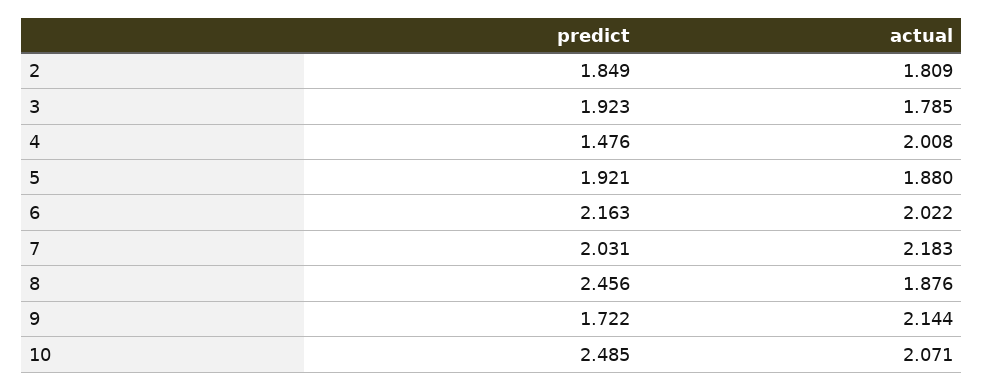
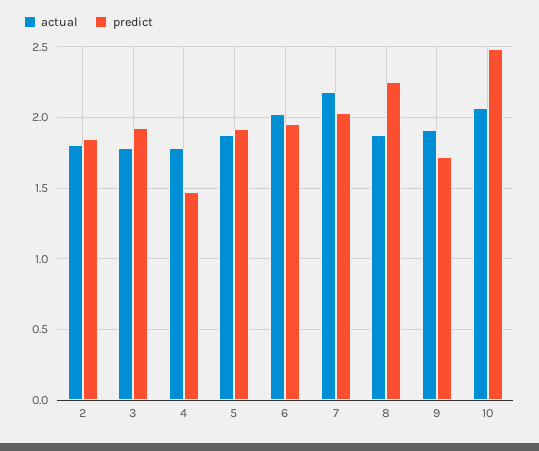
actual, 4: 2.008 -> 1.8
predict, 6: 2.163 -> 1.95
predict, 8: 2.456 -> 2.25
actual, 9: 2.144 -> 1.9

